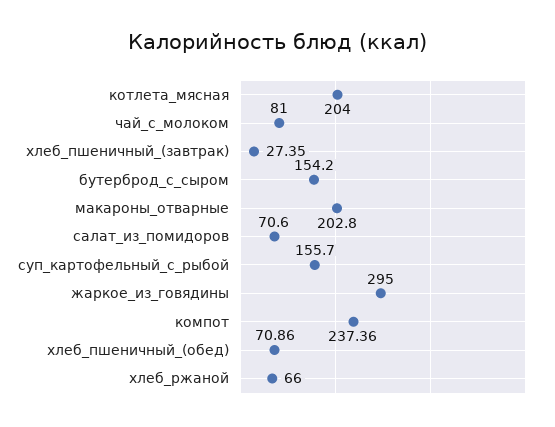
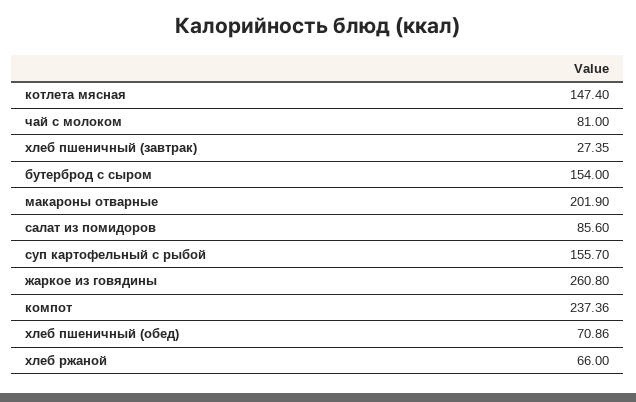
котлета_мясная: 204 -> 147.4
бутерброд_с_сыром: 154.2 -> 154
макароны_отварные: 202.8 -> 201.9
салат_из_помидоров: 70.6 -> 85.6
жаркое_из_говядины: 295 -> 260.8

